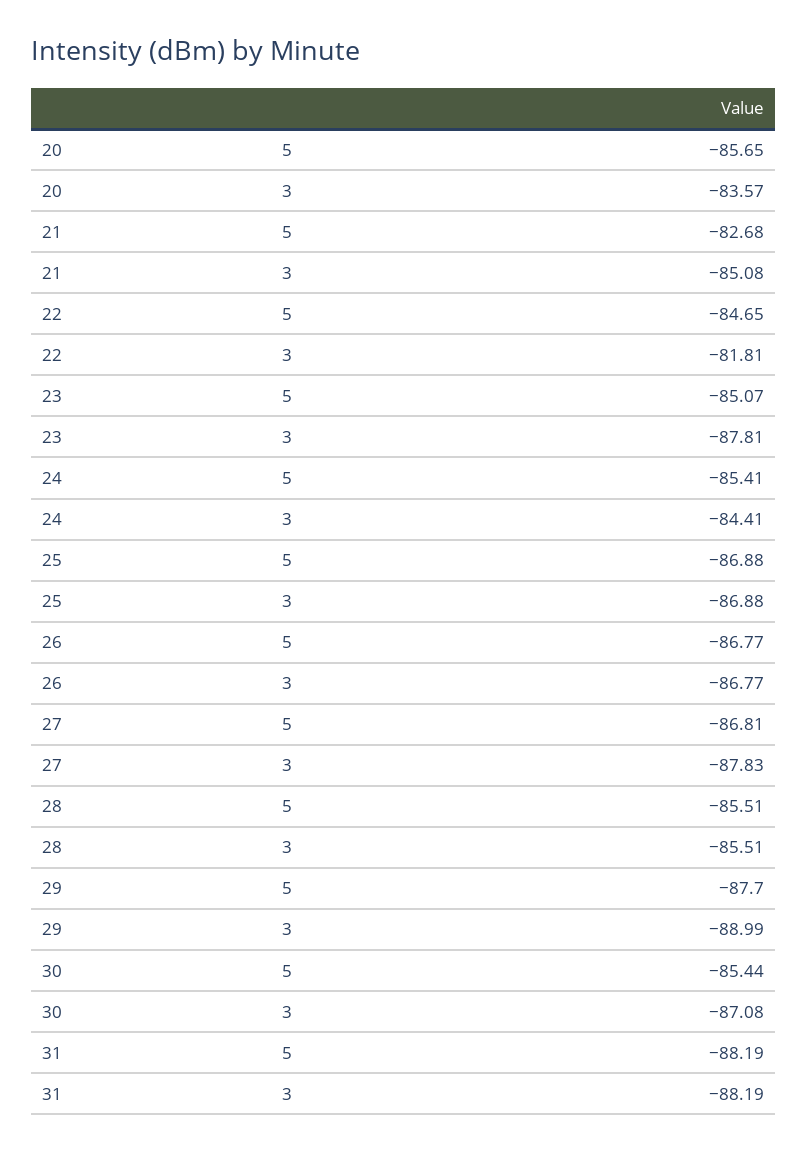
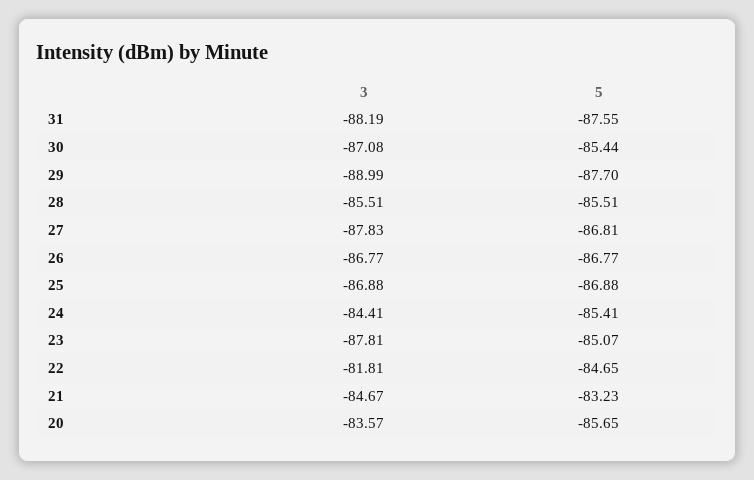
21, 5: -82.68 -> -83.23
21, 3: -85.08 -> -84.67
31, 5: -88.19 -> -87.55

